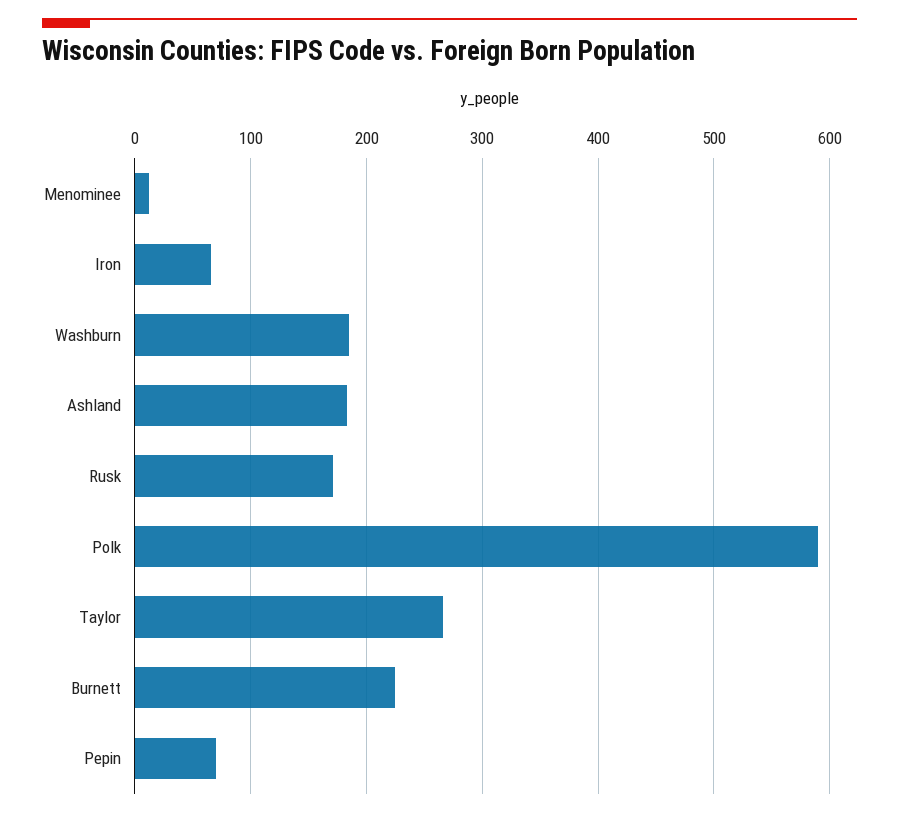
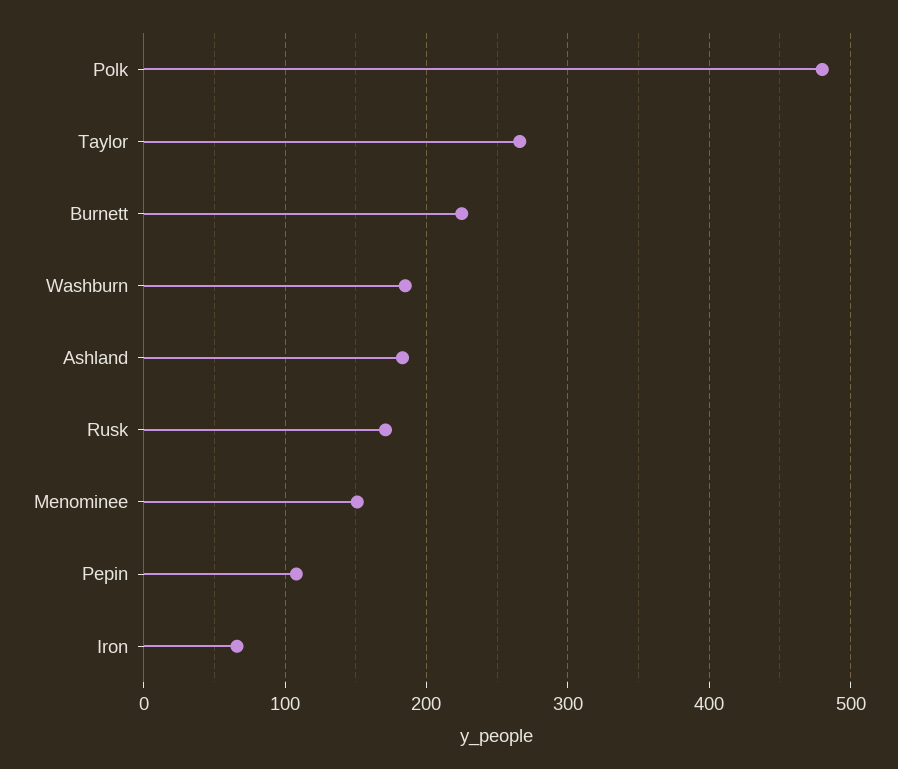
Menominee: 10 -> 150
Polk: 590 -> 480
Pepin: 70 -> 110

